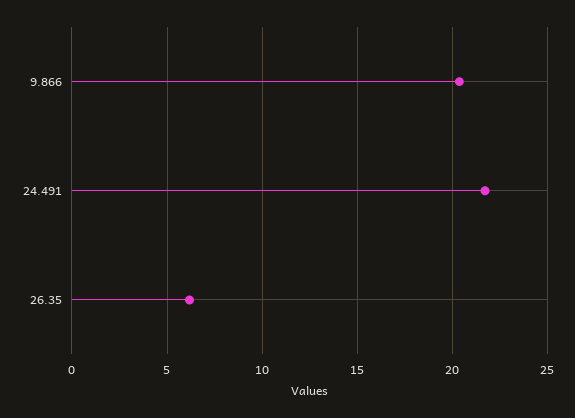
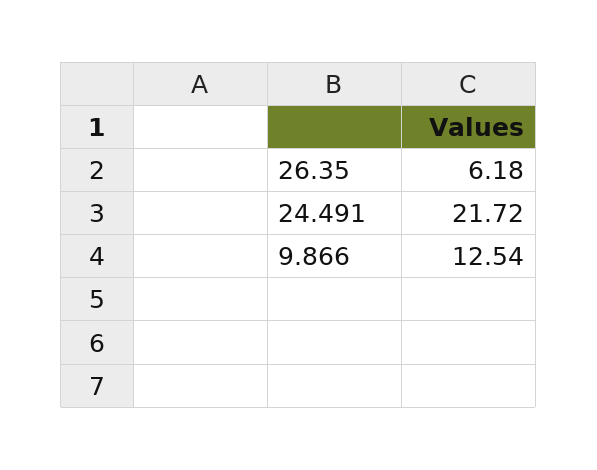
9.866: 20.5 -> 12.54

